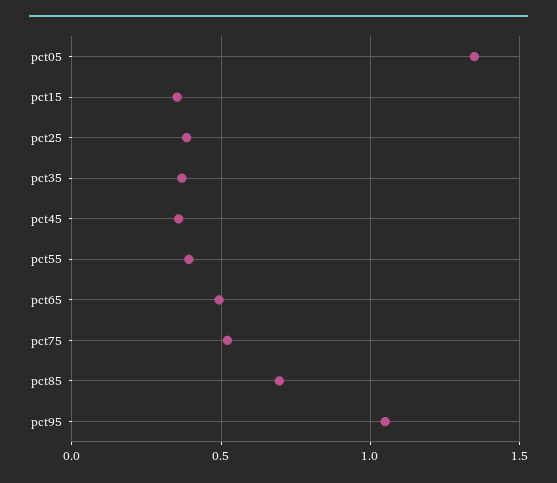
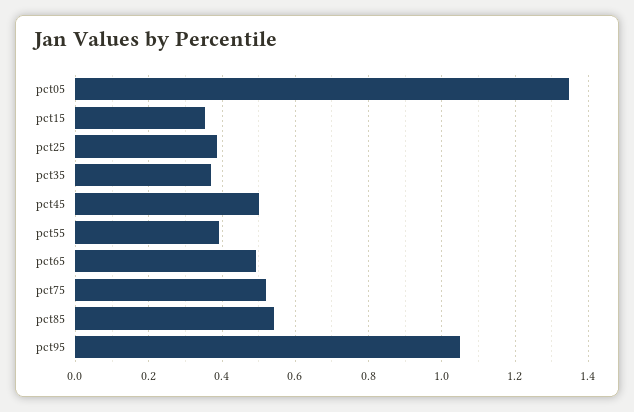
pct45: 0.35 -> 0.5
pct85: 0.7 -> 0.54

